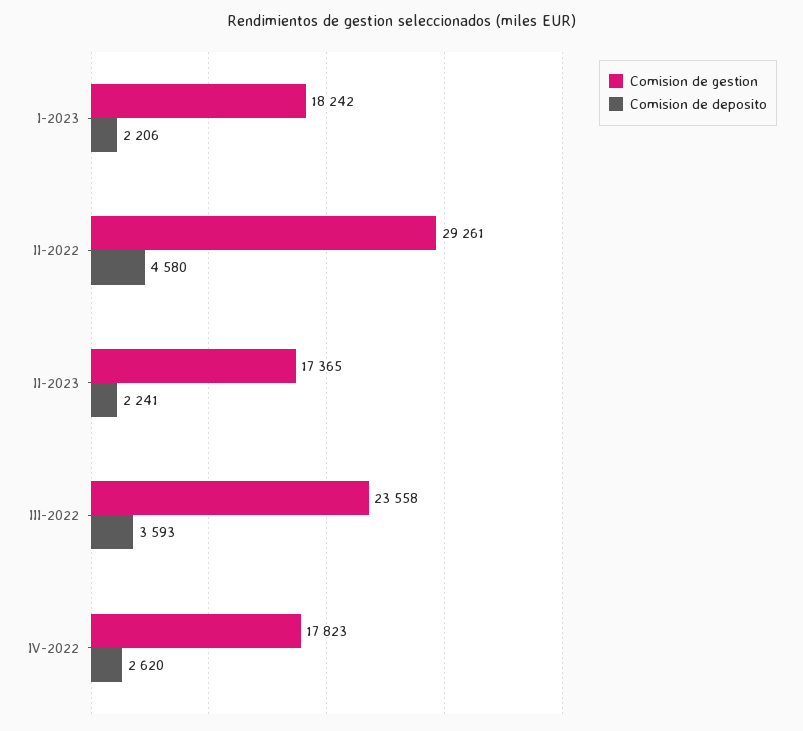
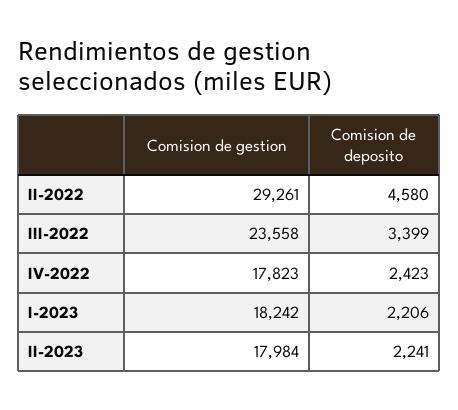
Comision de gestion, II-2023: 17365 -> 17984
Comision de deposito, III-2022: 3593 -> 3399
Comision de deposito, IV-2022: 2620 -> 2423

